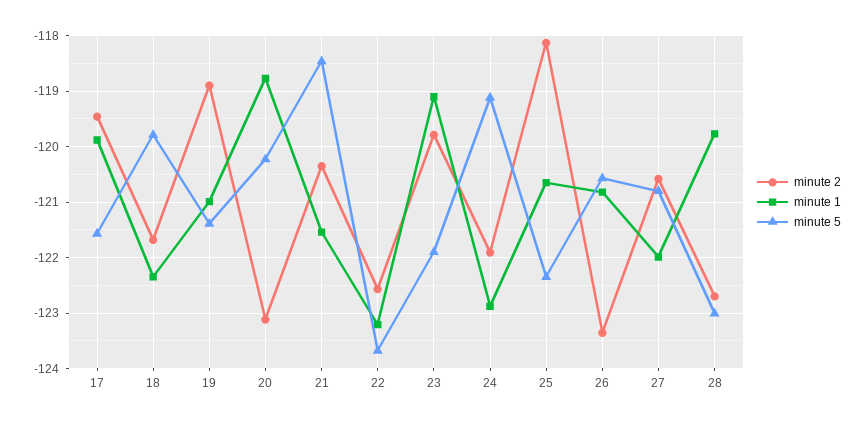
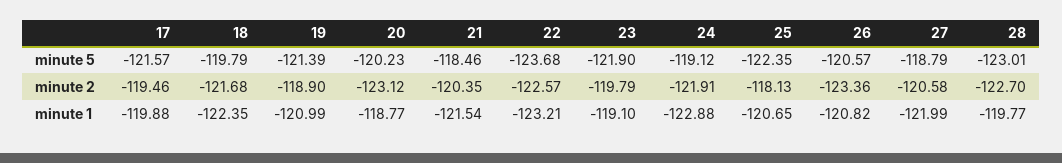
minute 5, 27: -120.8 -> -118.79

